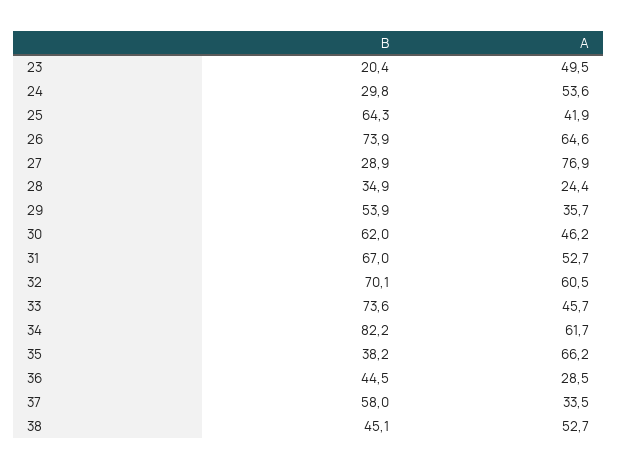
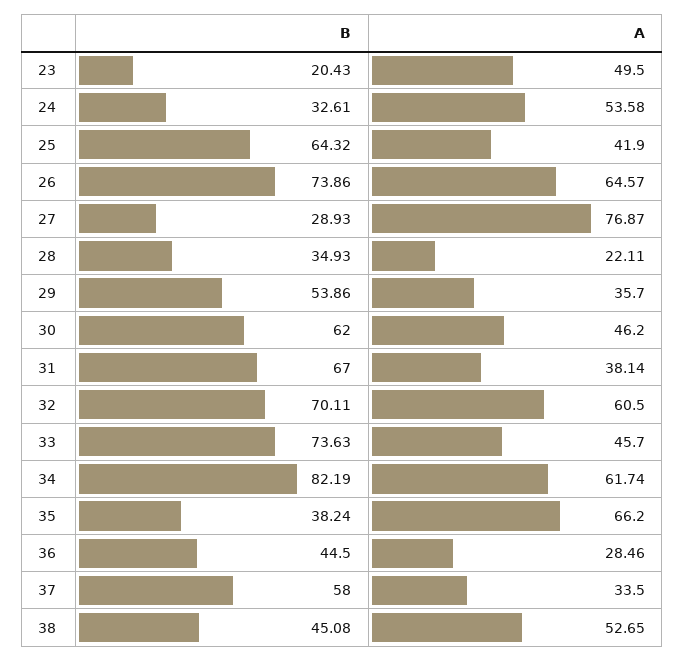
B, 24: 29.8 -> 32.61
A, 28: 24.4 -> 22.11
A, 31: 52.7 -> 38.14

